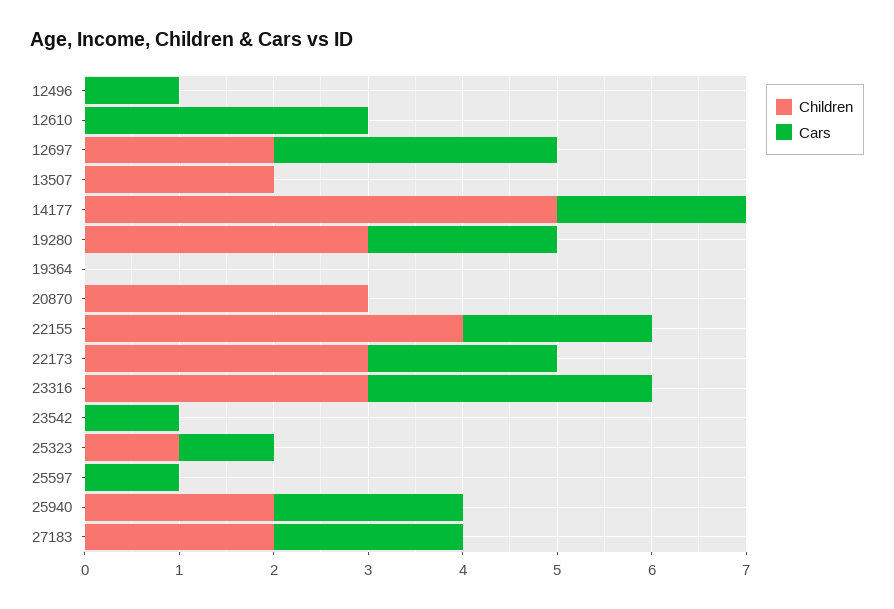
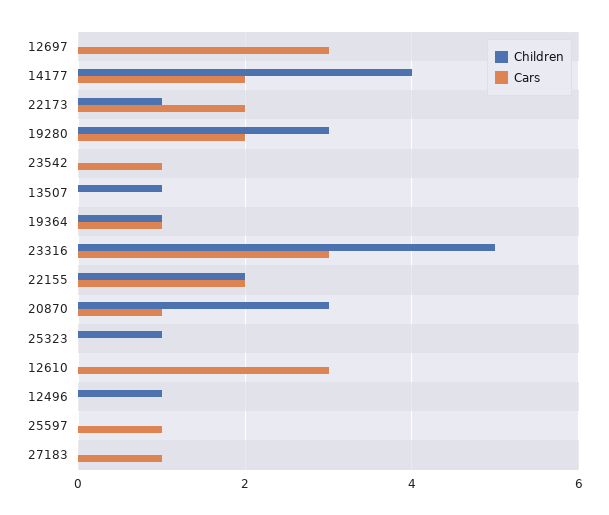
Children, 12496: 0 -> 1
Cars, 12496: 1 -> 0
Children, 12697: 2 -> 0
Children, 13507: 2 -> 1
Children, 14177: 5 -> 4
Children, 19364: 0 -> 1
Cars, 19364: 0 -> 1
Cars, 20870: 0 -> 1
Children, 22155: 4 -> 2
Children, 22173: 3 -> 1
Children, 23316: 3 -> 5
Cars, 25323: 1 -> 0
Children, 25940: 2 -> none
Cars, 25940: 2 -> none
Children, 27183: 2 -> 0
Cars, 27183: 2 -> 1

